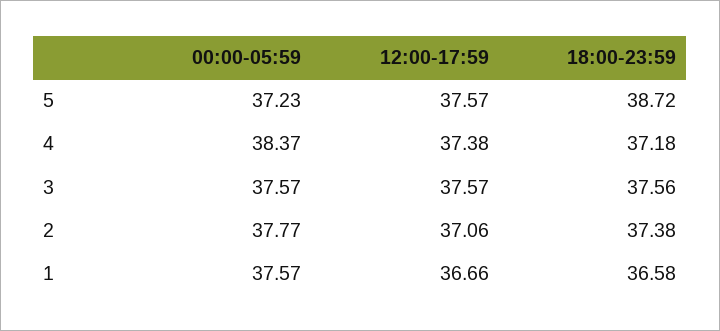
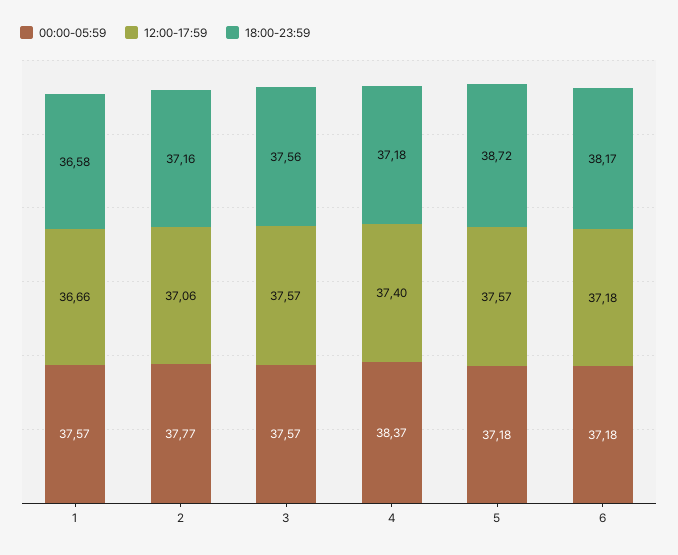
00:00-05:59, 5: 37.23 -> 37.18
12:00-17:59, 4: 37.38 -> 37.4
18:00-23:59, 2: 37.38 -> 37.16
00:00-05:59, 6: none -> 37.18
12:00-17:59, 6: none -> 37.18
18:00-23:59, 6: none -> 38.17

